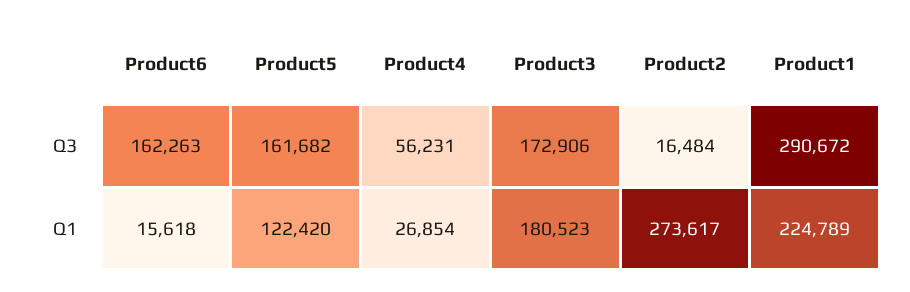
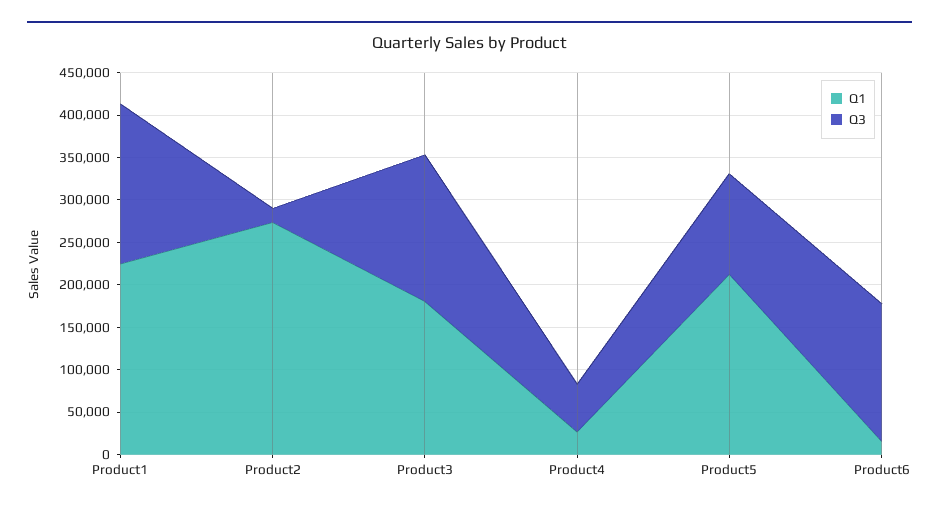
Q3, Product5: 161682 -> 120000
Q3, Product1: 290672 -> 190000
Q1, Product5: 122420 -> 210000

